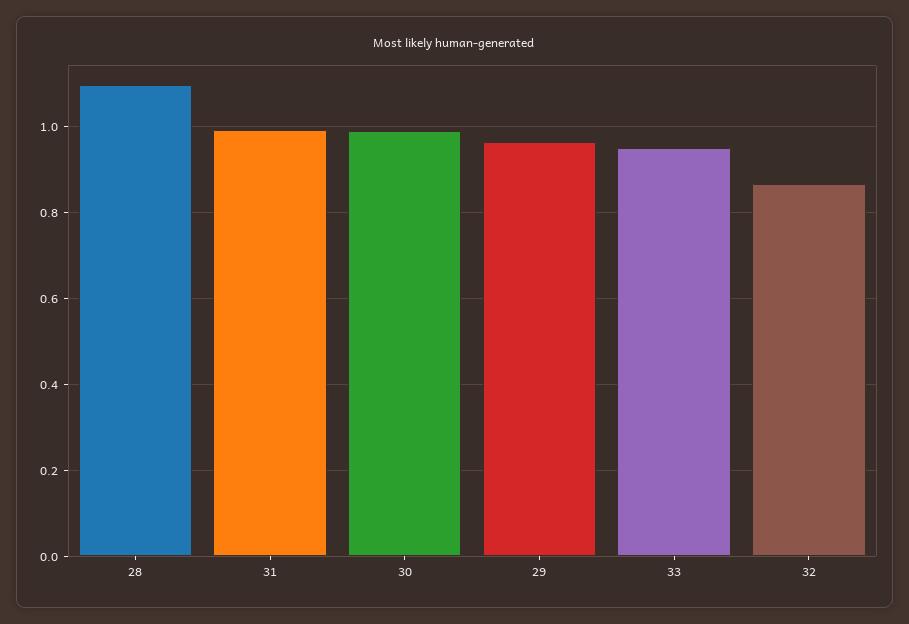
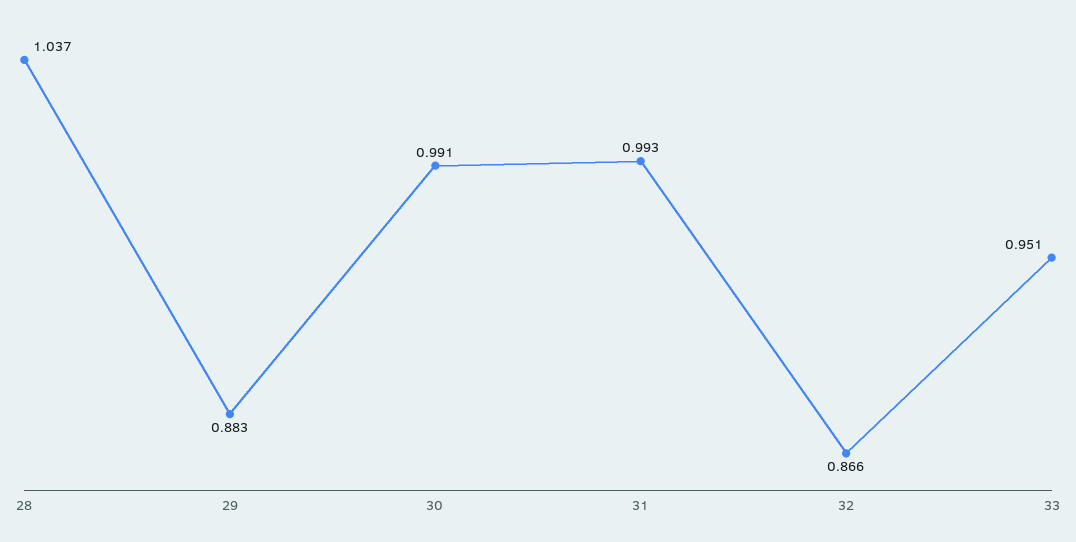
28: 1.1 -> 1.037
29: 0.96 -> 0.883

